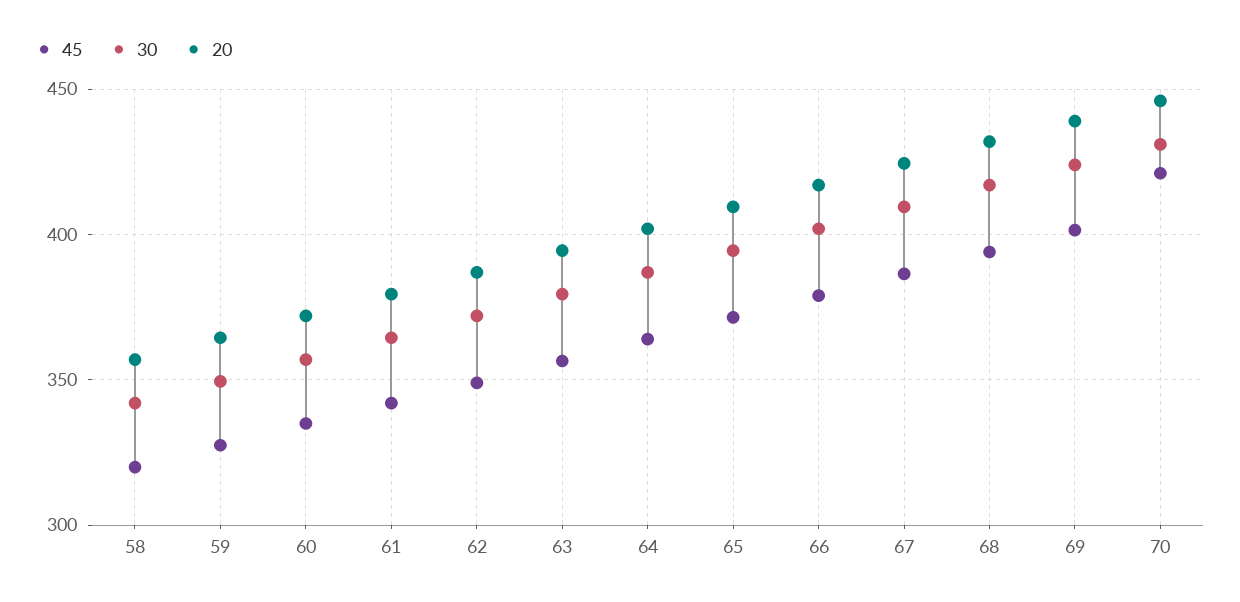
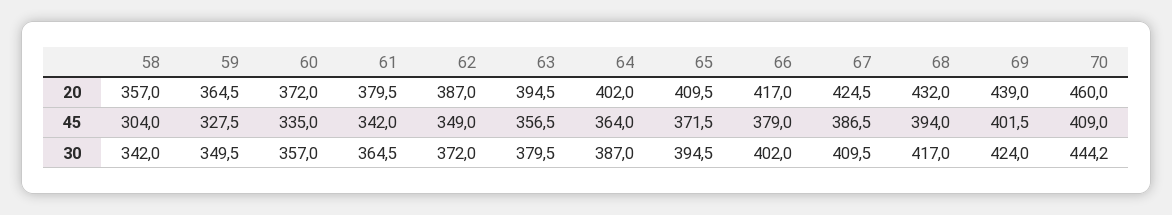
45, 58: 320 -> 304
45, 70: 420 -> 409
30, 70: 430 -> 444.2
20, 70: 445 -> 460

